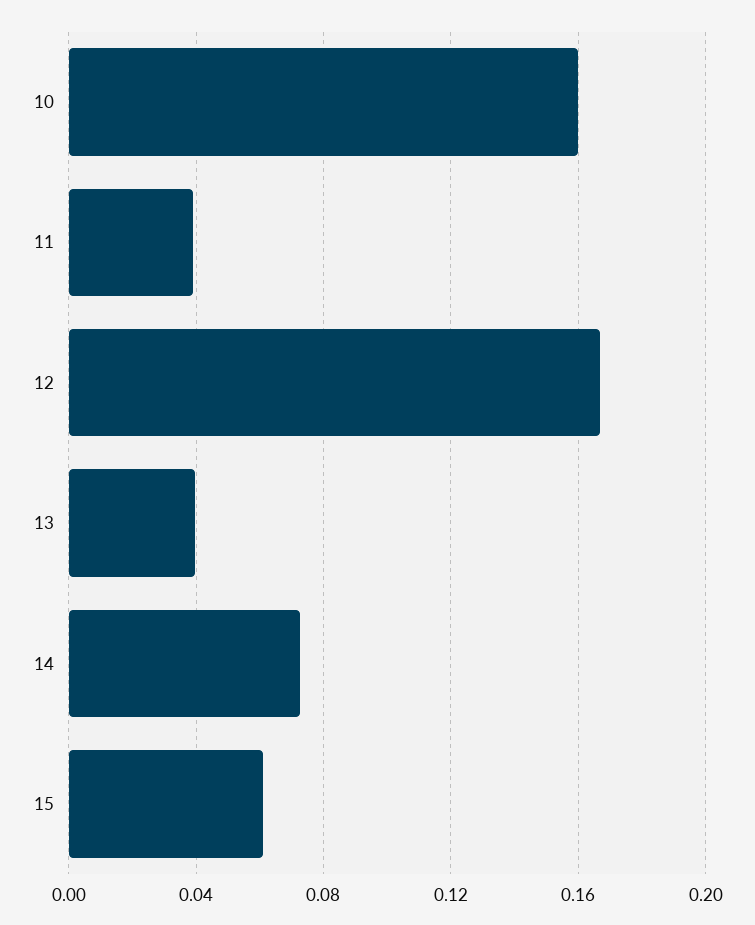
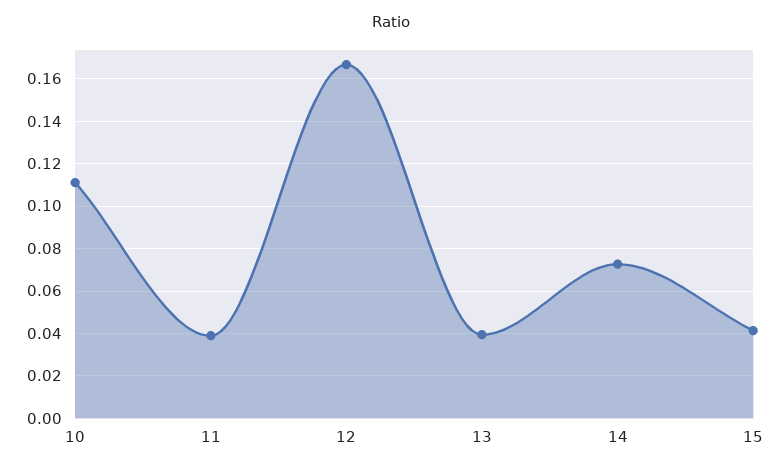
10: 0.16 -> 0.11
15: 0.06 -> 0.04

